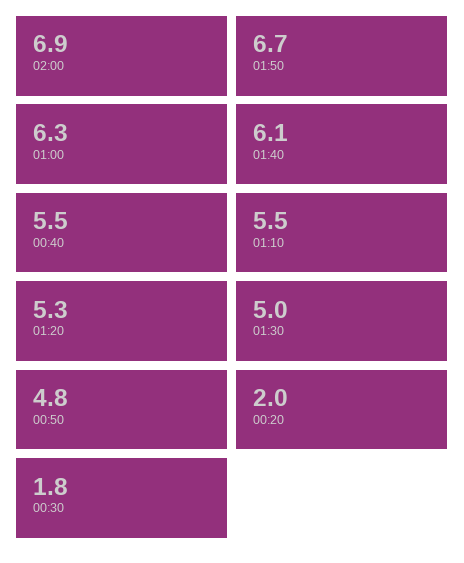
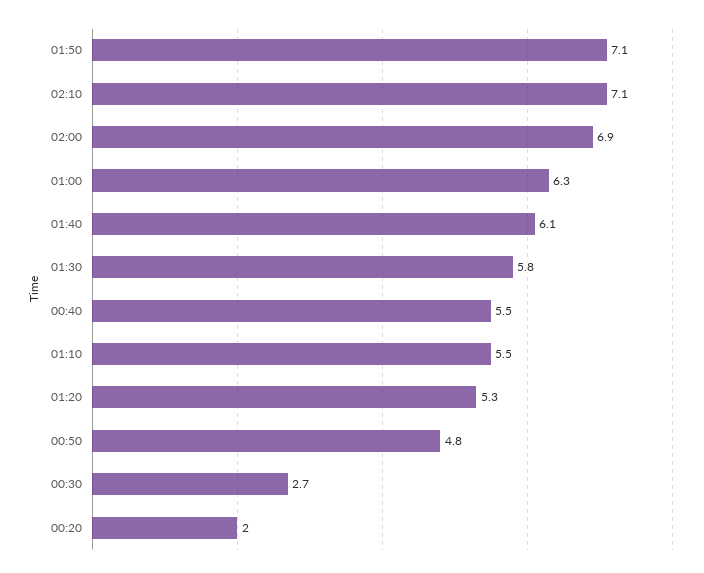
01:50: 6.7 -> 7.1
01:30: 5 -> 5.8
00:30: 1.8 -> 2.7
02:10: none -> 7.1

